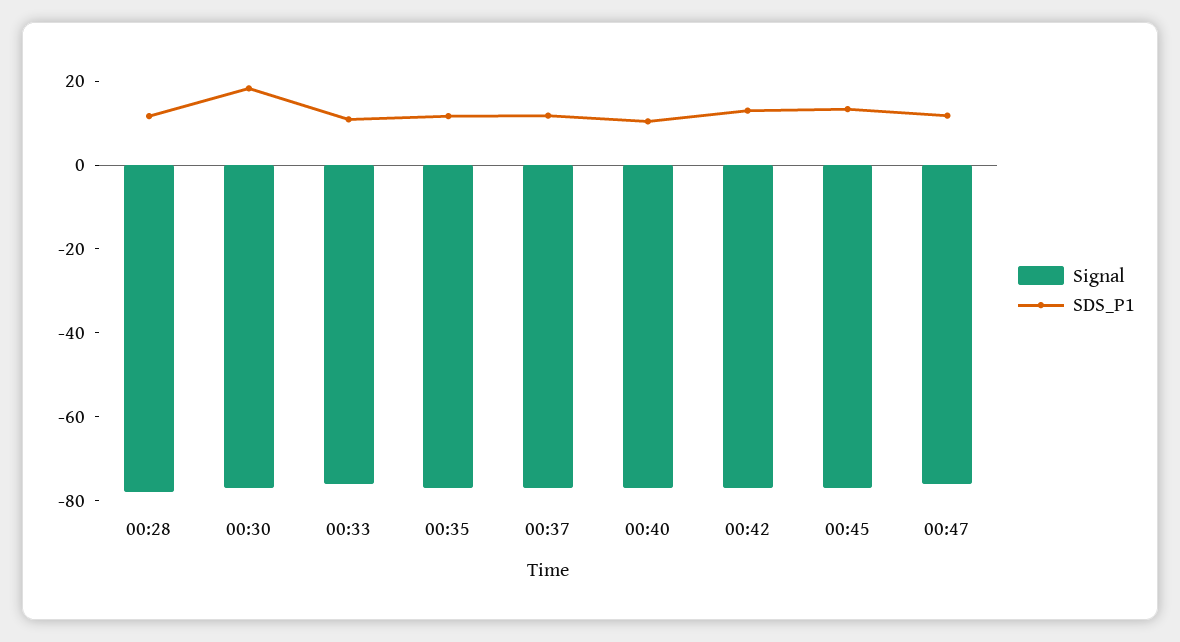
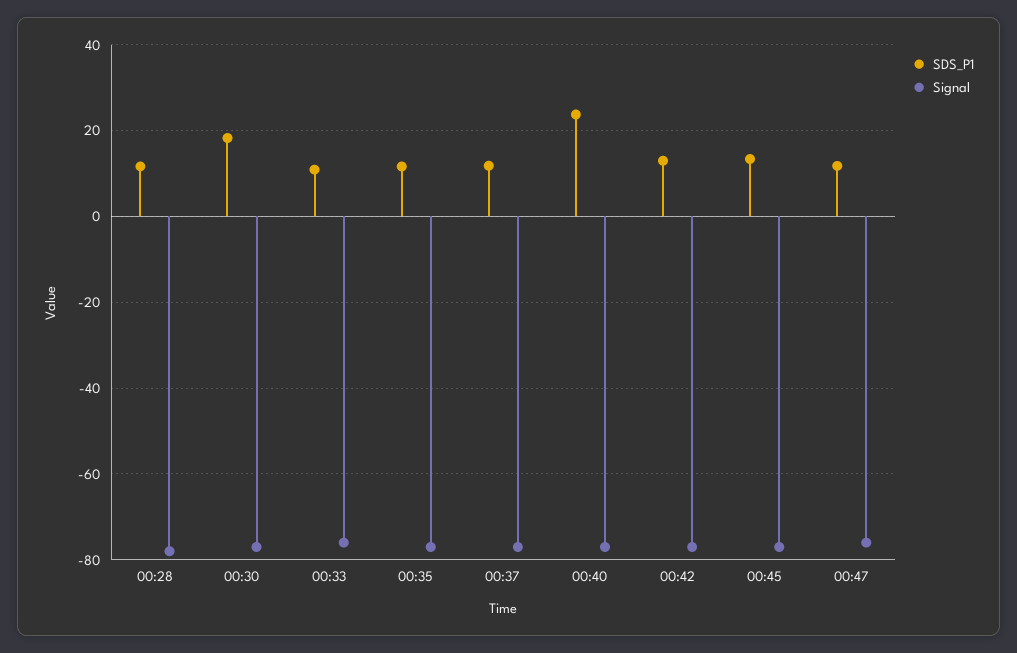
SDS_P1, 00:40: 10 -> 24

